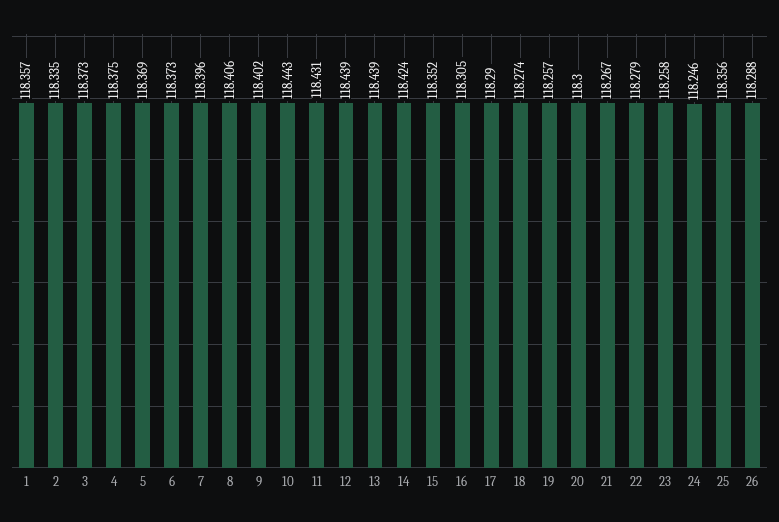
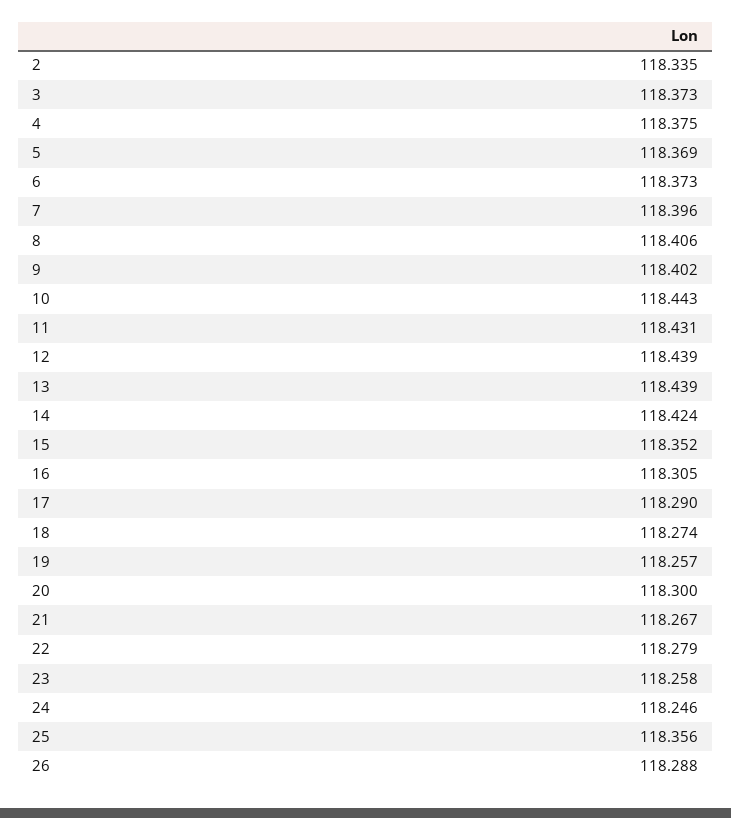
1: 118.357 -> none

